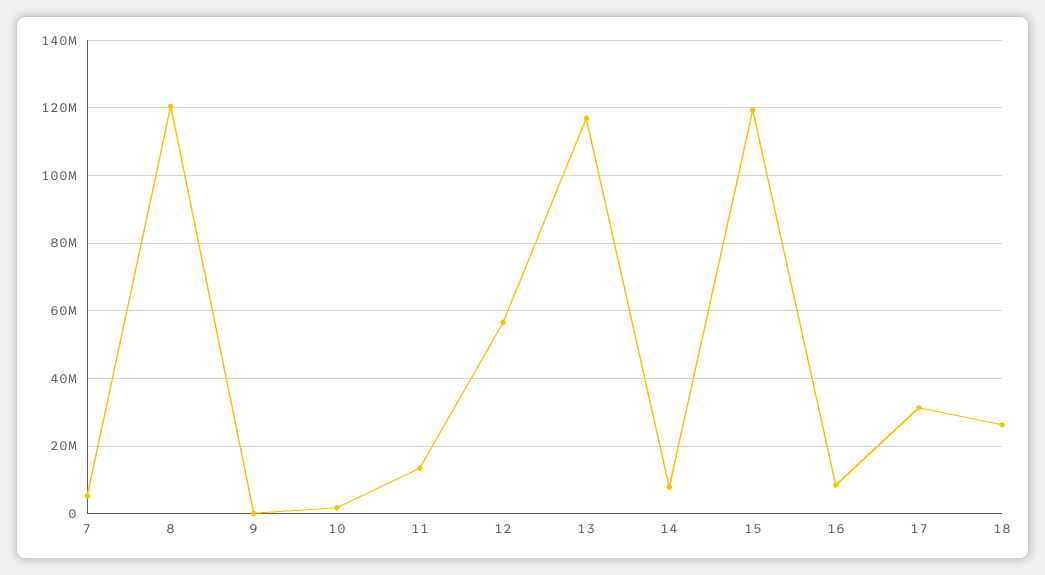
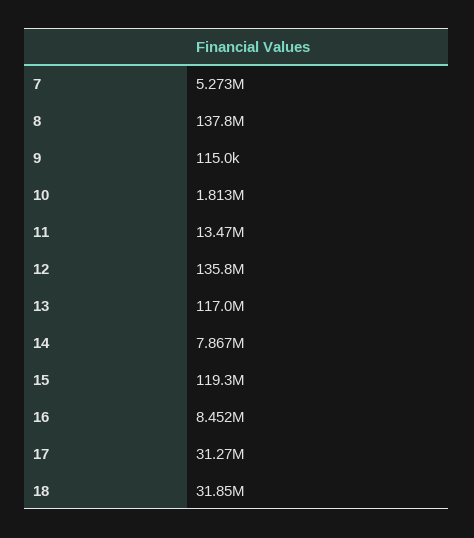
8: 120000000 -> 137800000
12: 56000000 -> 135800000
18: 26000000 -> 31850000

